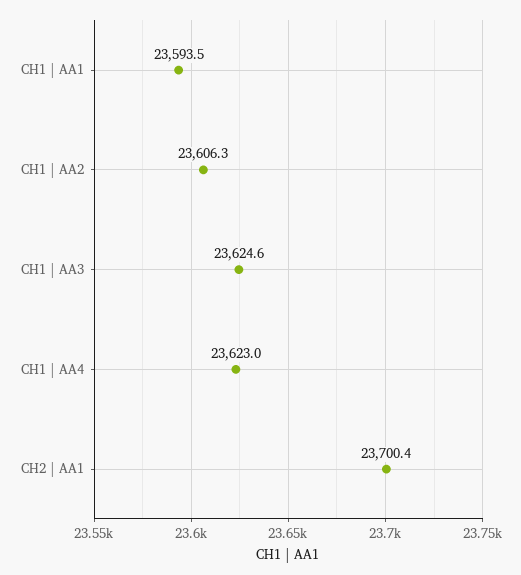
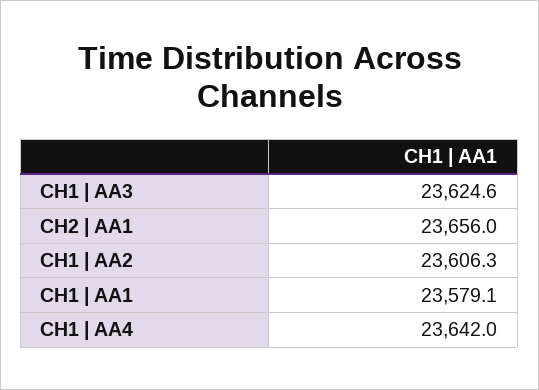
CH1 | AA1: 23593.5 -> 23579.1
CH1 | AA4: 23623 -> 23642
CH2 | AA1: 23700.4 -> 23656

